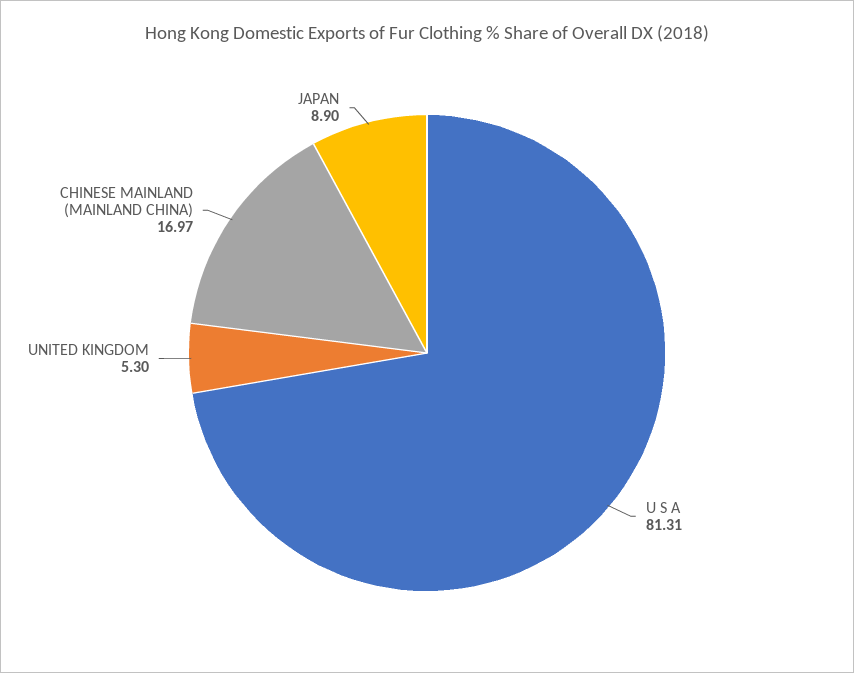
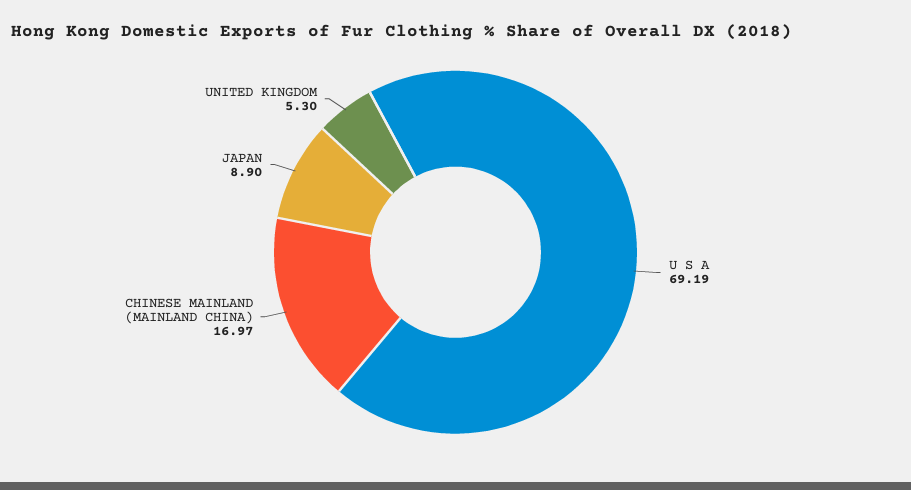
U S A: 81.31 -> 69.19

